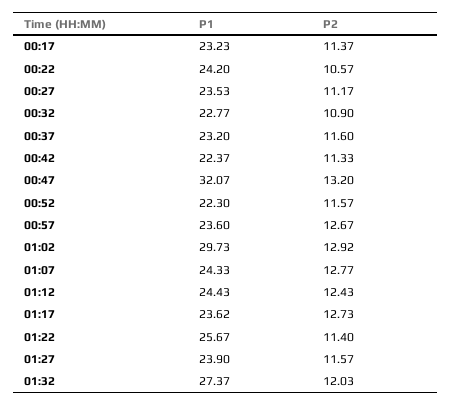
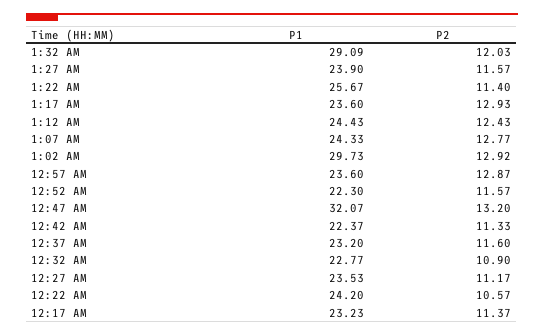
P2, 00:57: 12.67 -> 12.87
P1, 01:17: 23.62 -> 23.6
P2, 01:17: 12.73 -> 12.93
P1, 01:32: 27.37 -> 29.09

